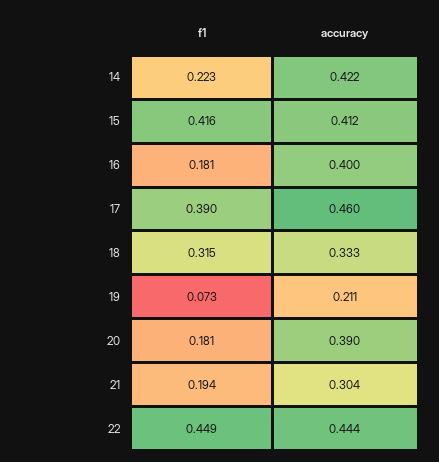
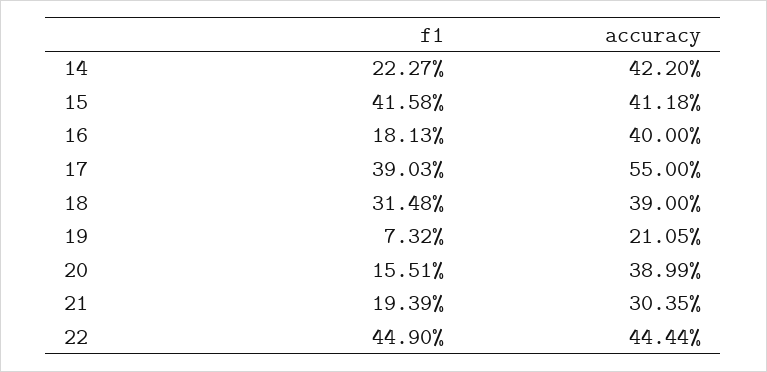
accuracy, 17: 0.46 -> 0.55
accuracy, 18: 0.333 -> 0.39
f1, 20: 0.181 -> 0.1551

